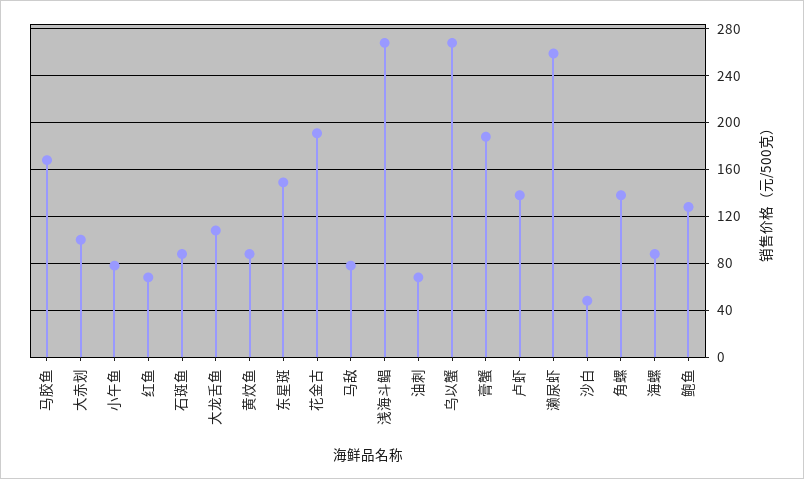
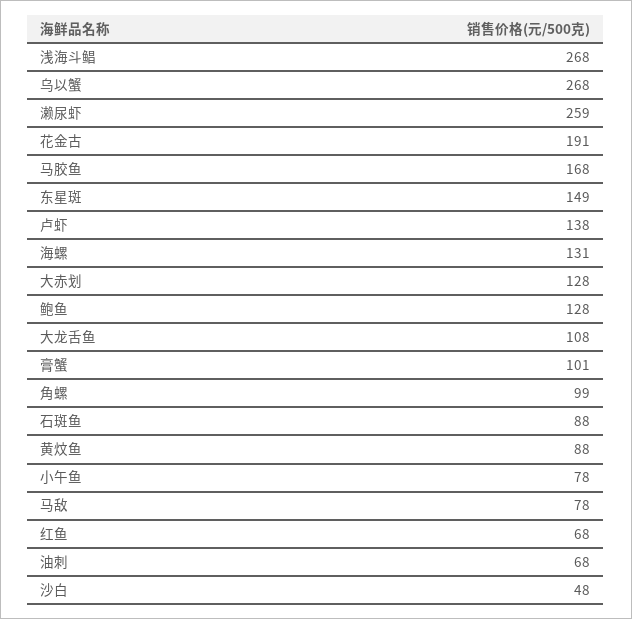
大赤划: 100 -> 128
膏蟹: 190 -> 101
角螺: 140 -> 99
海螺: 90 -> 131

